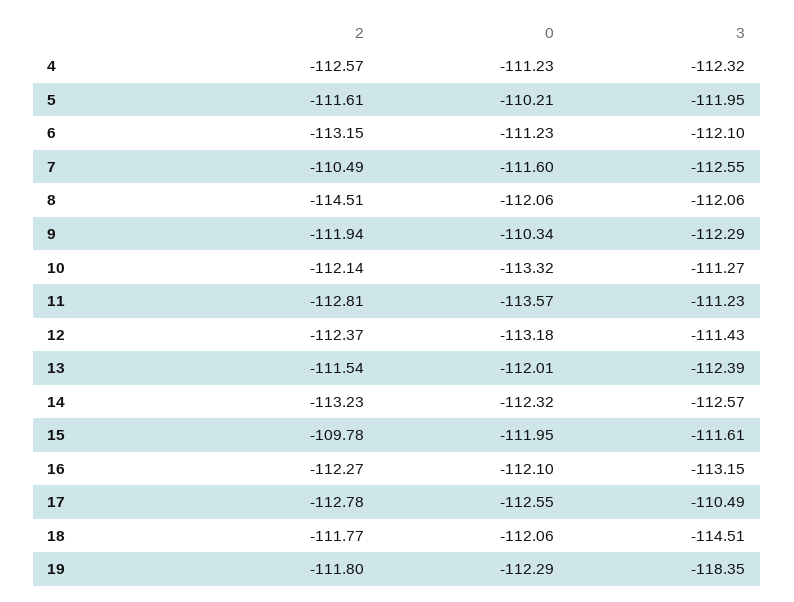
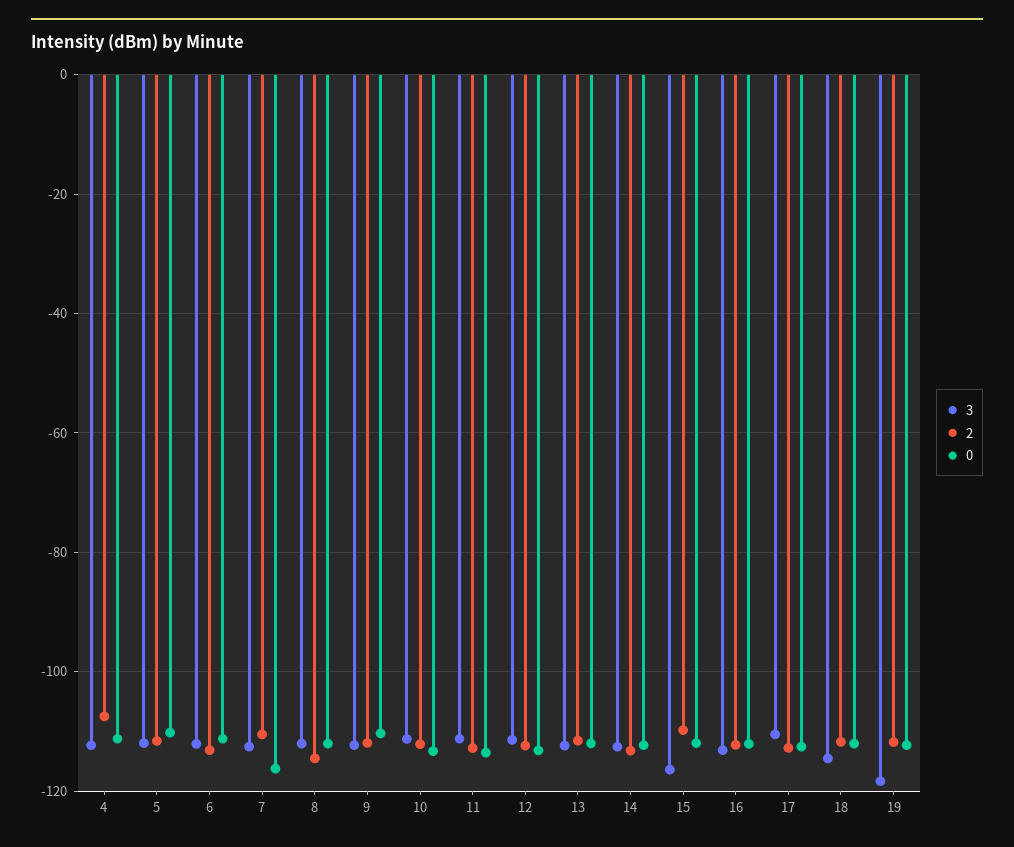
2, 4: -112.57 -> -108
0, 7: -111.6 -> -116
3, 15: -111.61 -> -116

